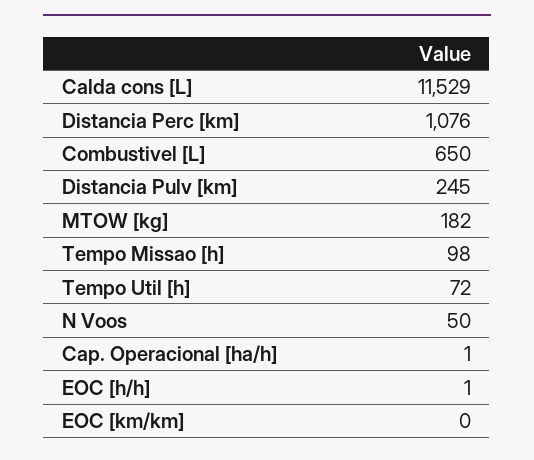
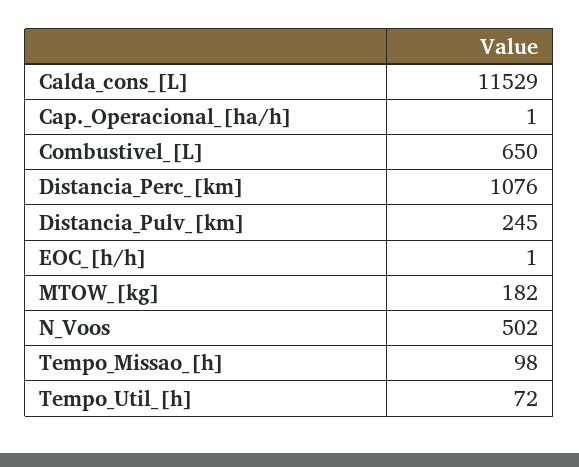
N Voos: 50 -> 502
EOC [km/km]: 0 -> none

